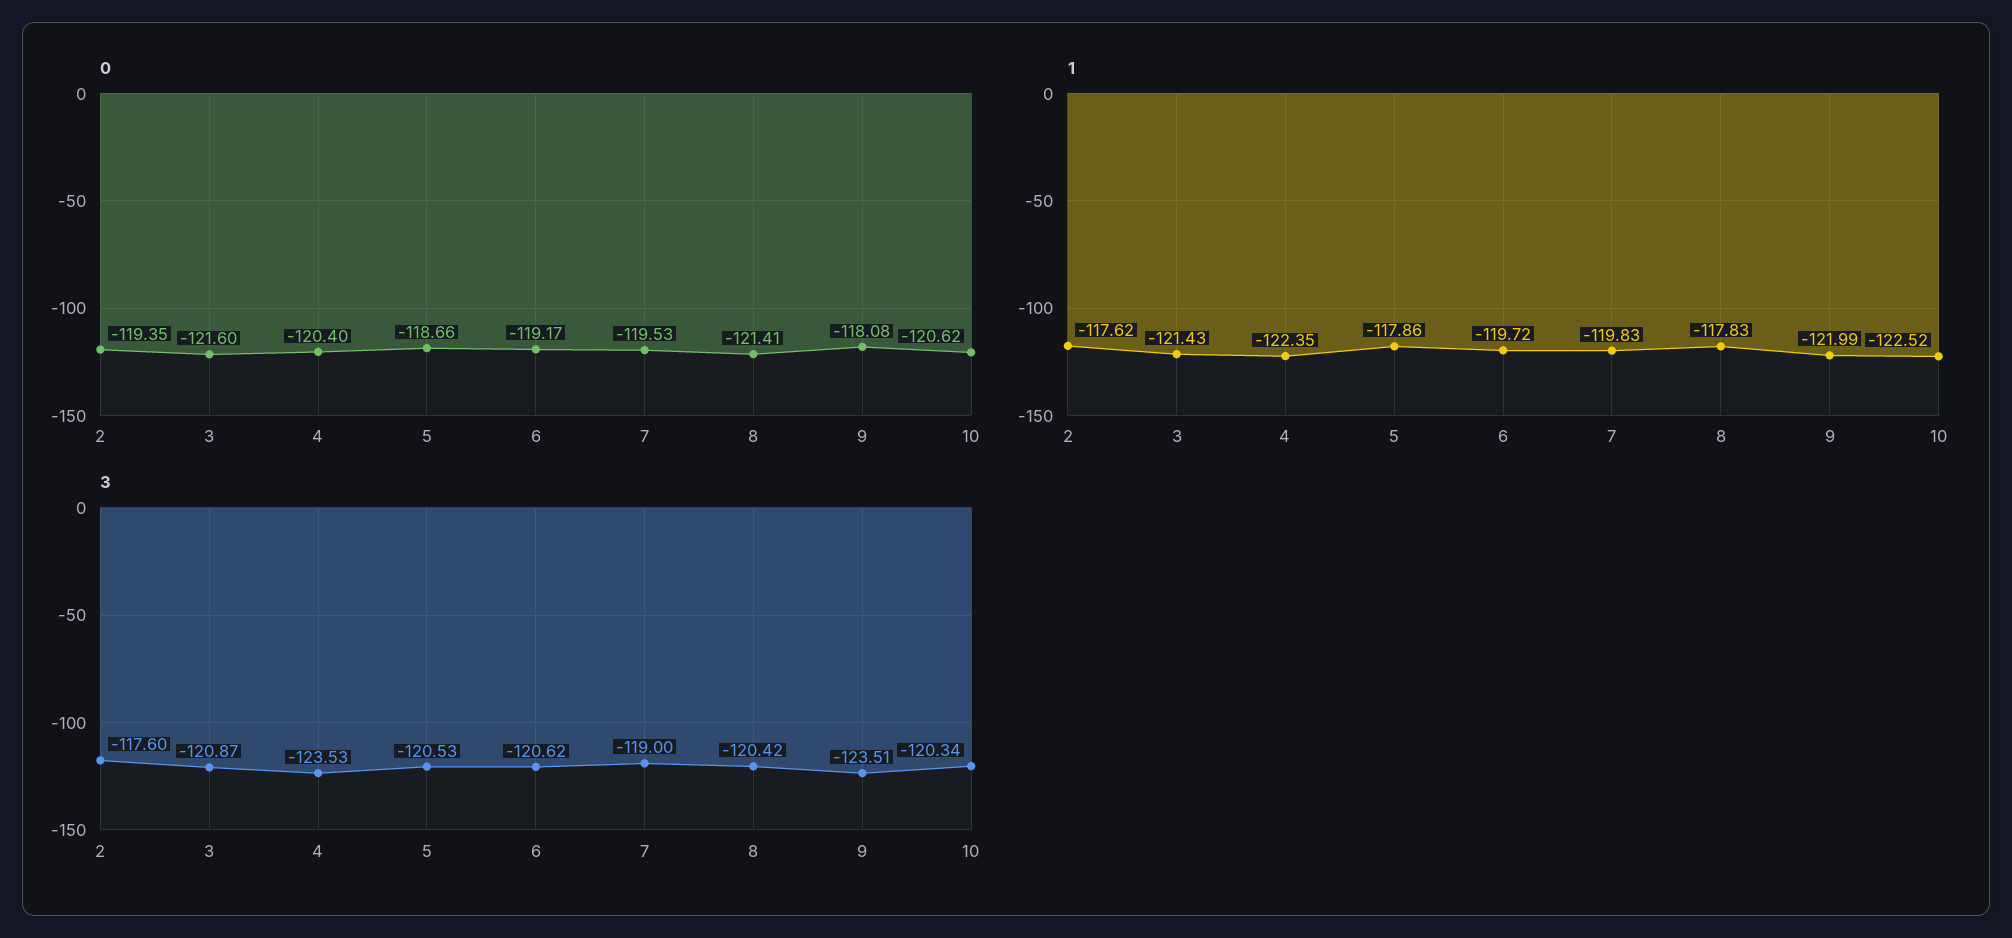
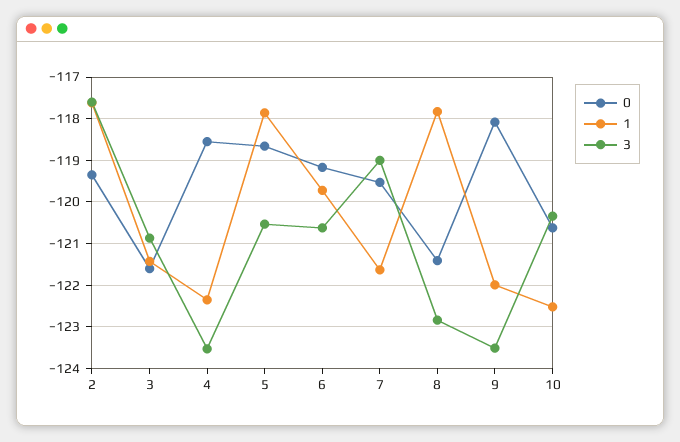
0, 4: -120.4 -> -118.6
1, 7: -119.83 -> -121.6
3, 8: -120.42 -> -122.8

